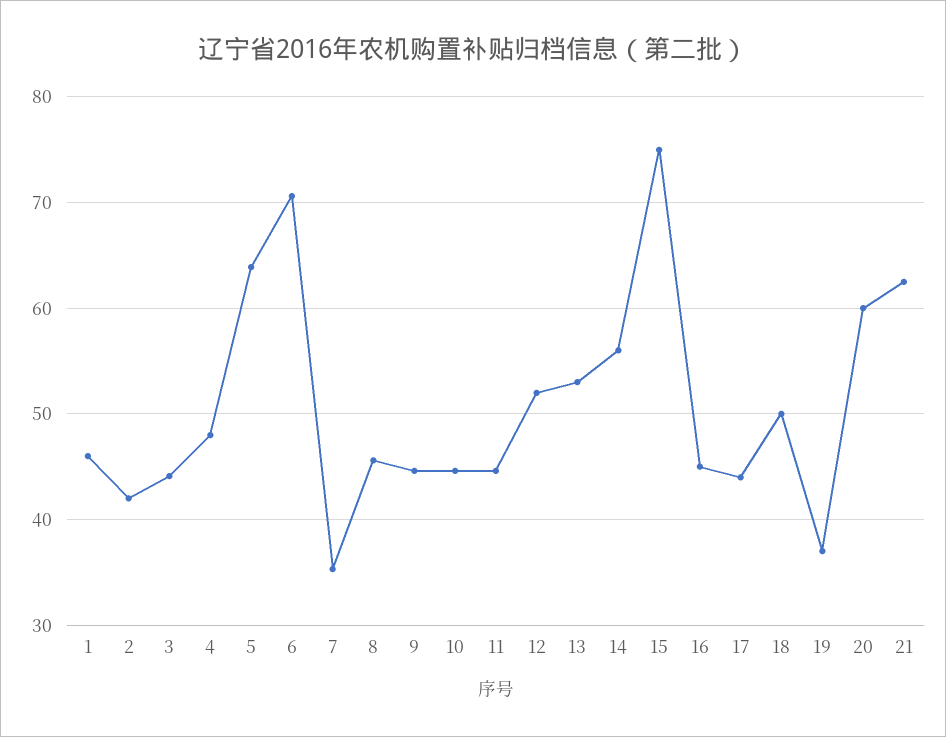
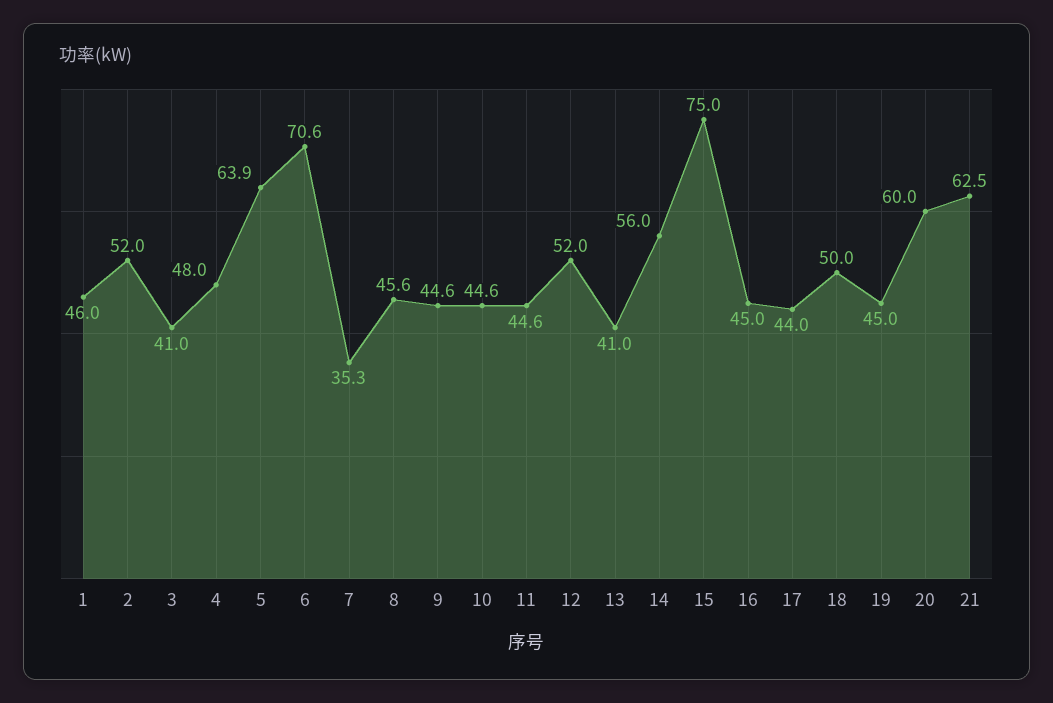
2: 42 -> 52
3: 44 -> 41
13: 53 -> 41
19: 37 -> 45

